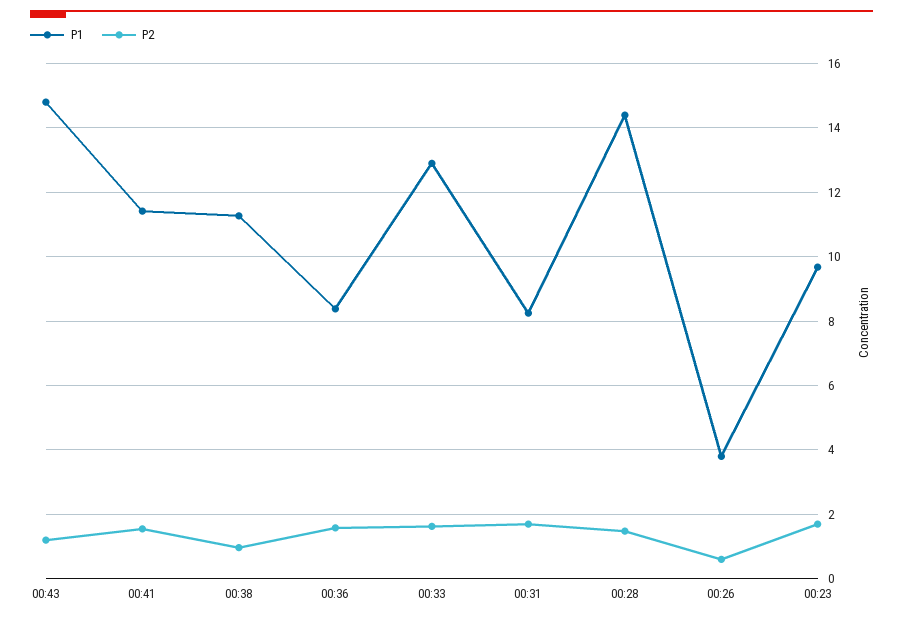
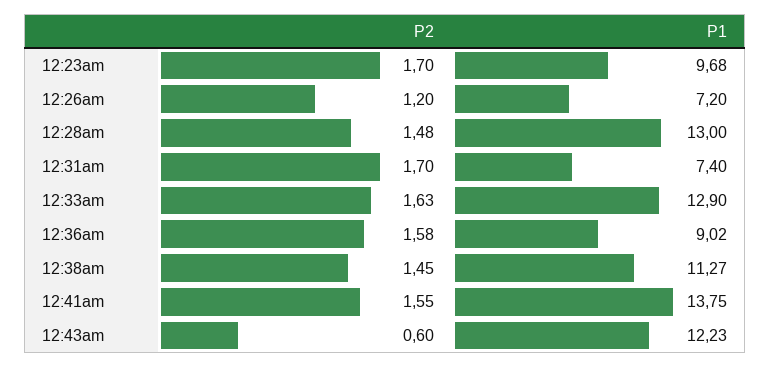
P1, 00:43: 14.8 -> 12.23
P2, 00:43: 1.2 -> 0.6
P1, 00:41: 11.4 -> 13.75
P2, 00:38: 1 -> 1.45
P1, 00:36: 8.4 -> 9.02
P1, 00:31: 8.2 -> 7.4
P1, 00:28: 14.4 -> 13
P1, 00:26: 3.8 -> 7.2
P2, 00:26: 0.6 -> 1.2

